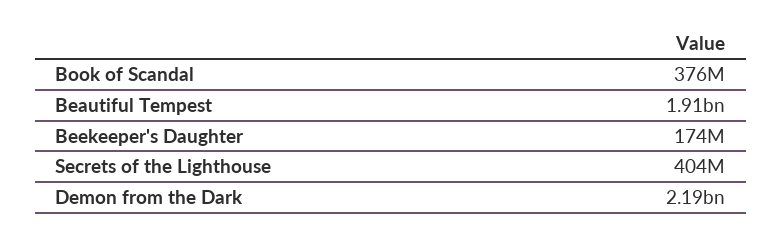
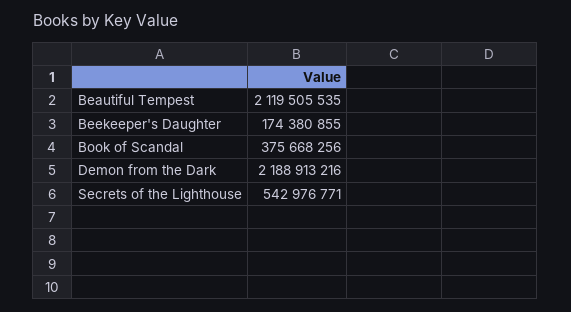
Beautiful Tempest: 1910000000 -> 2119505535
Secrets of the Lighthouse: 404000000 -> 542976771

